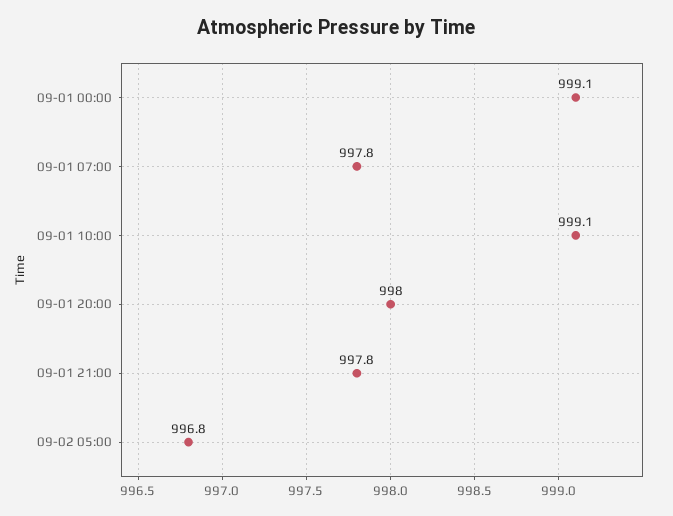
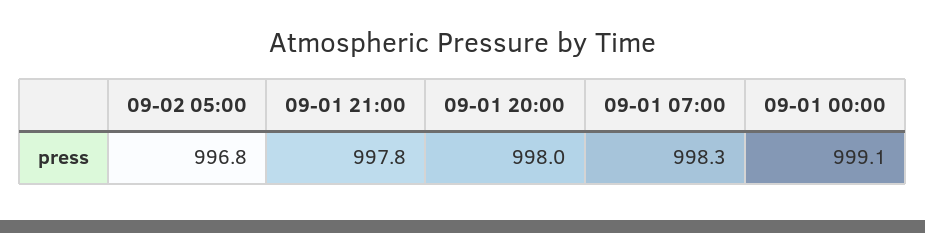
09-01 07:00: 997.8 -> 998.3
09-01 10:00: 999.1 -> none

